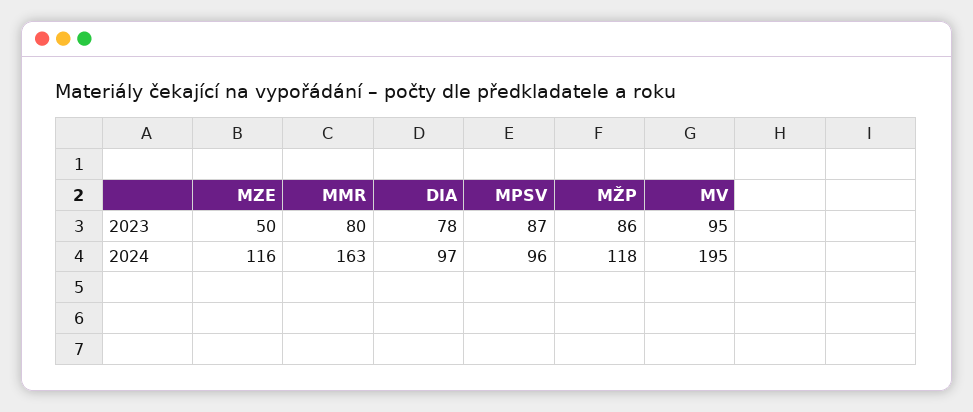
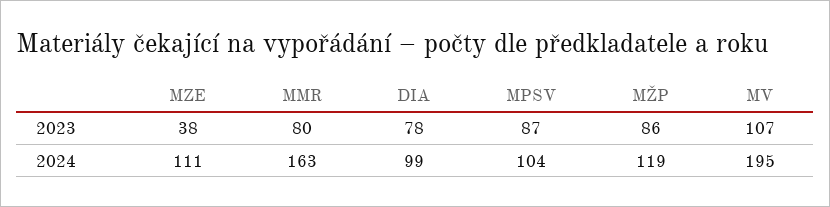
MZE, 2023: 50 -> 38
MV, 2023: 95 -> 107
MZE, 2024: 116 -> 111
DIA, 2024: 97 -> 99
MPSV, 2024: 96 -> 104
MŽP, 2024: 118 -> 119

